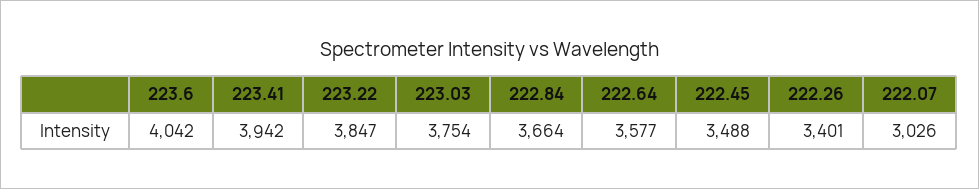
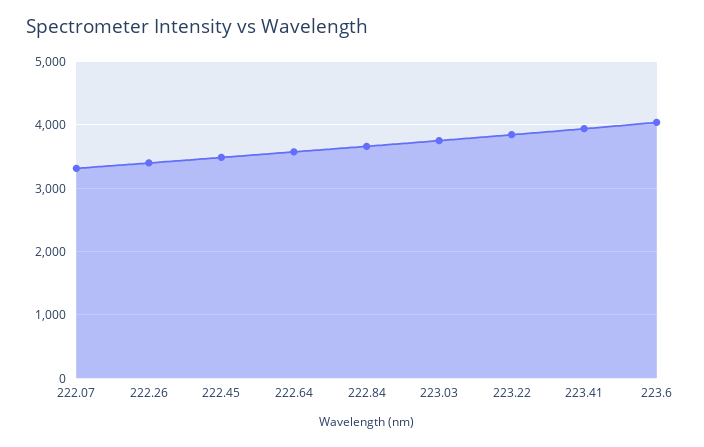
222.07: 3026 -> 3300

